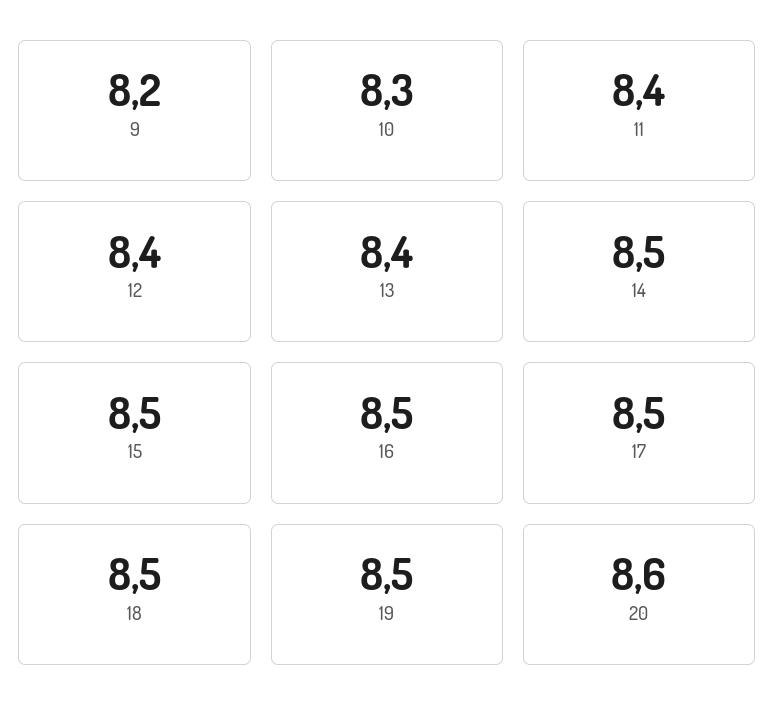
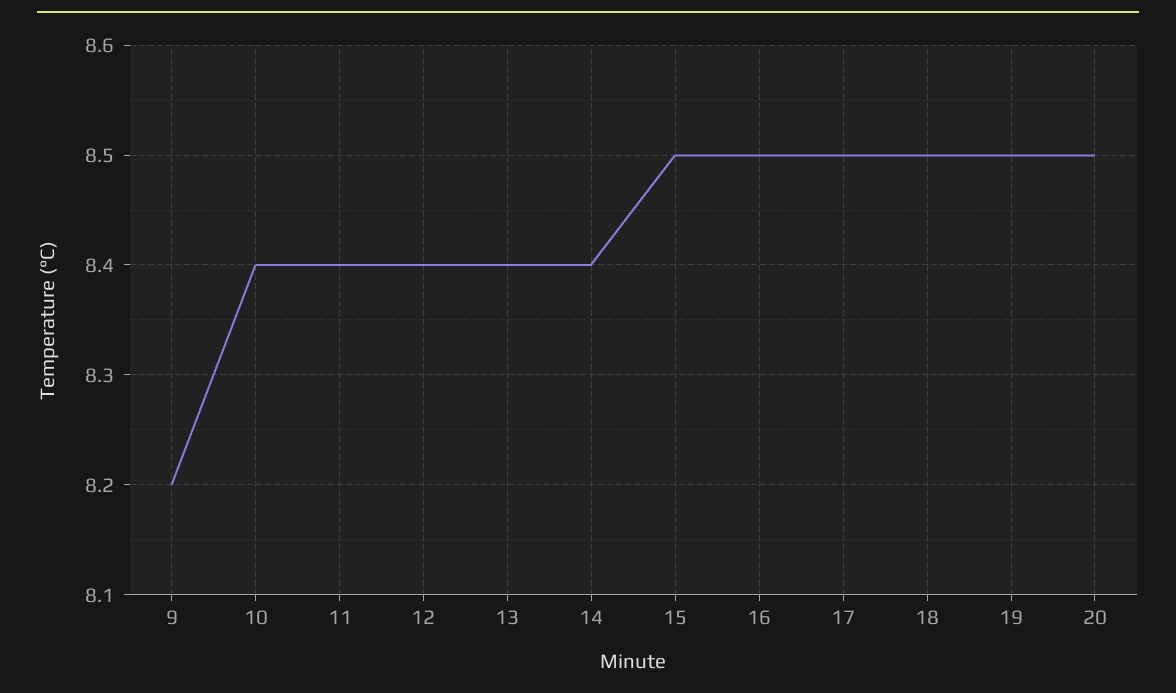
10: 8.3 -> 8.4
14: 8.5 -> 8.4
20: 8.6 -> 8.5

